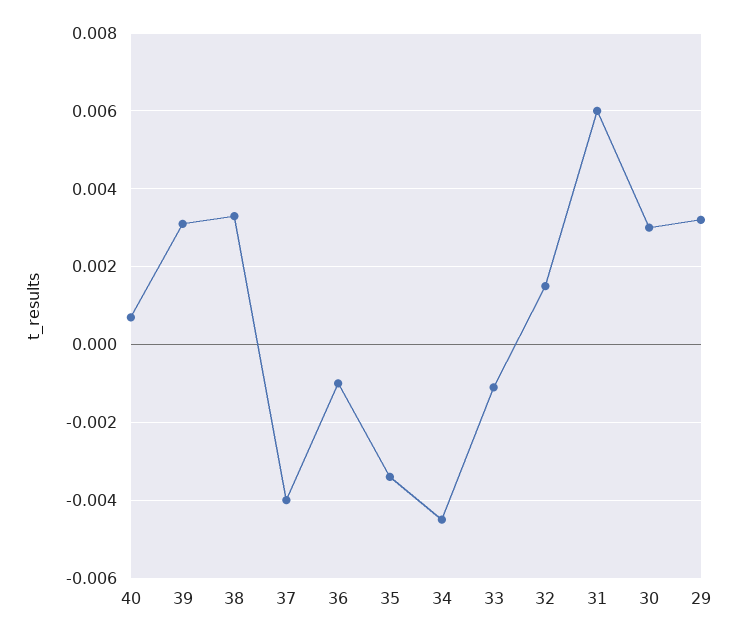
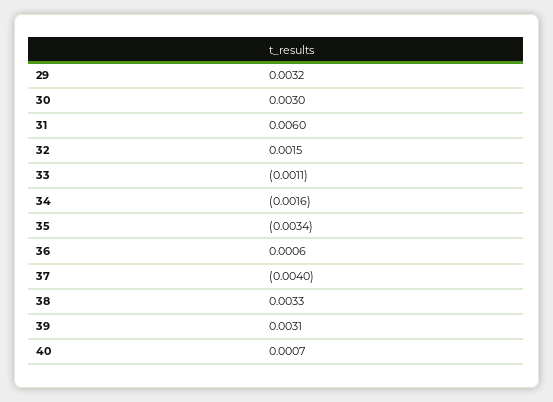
36: -0.001 -> 0.0006
34: -0.0045 -> -0.0016

